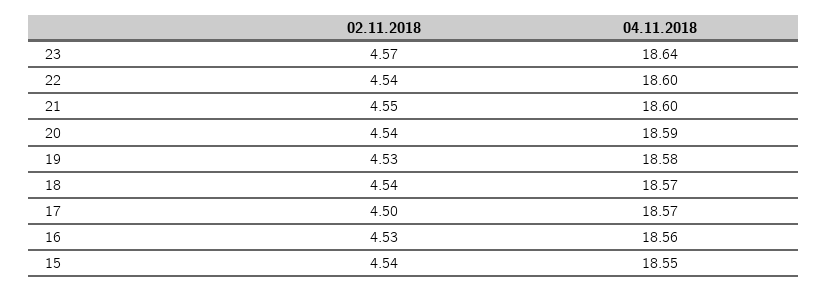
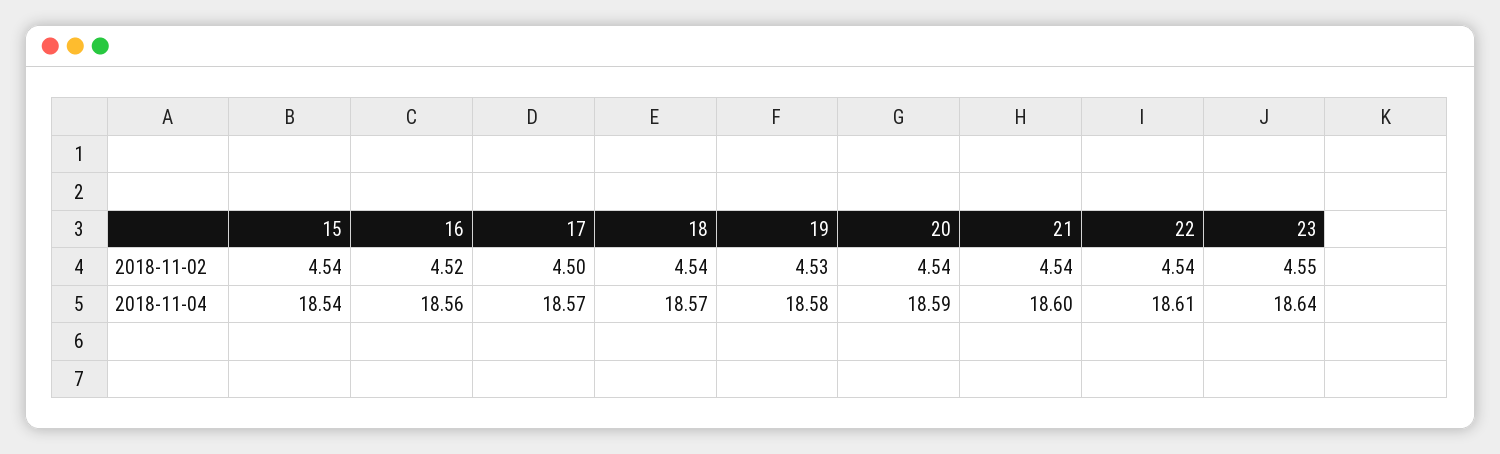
02.11.2018, 23: 4.57 -> 4.55
04.11.2018, 22: 18.6 -> 18.61
02.11.2018, 21: 4.55 -> 4.54
02.11.2018, 16: 4.53 -> 4.52
04.11.2018, 15: 18.55 -> 18.54

